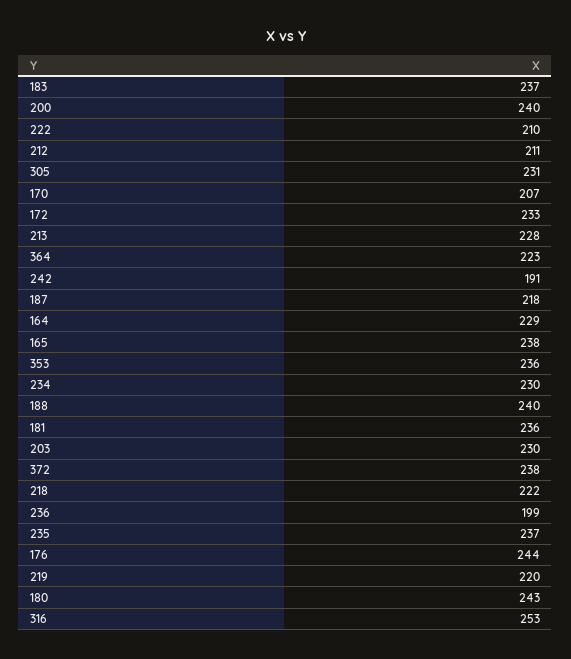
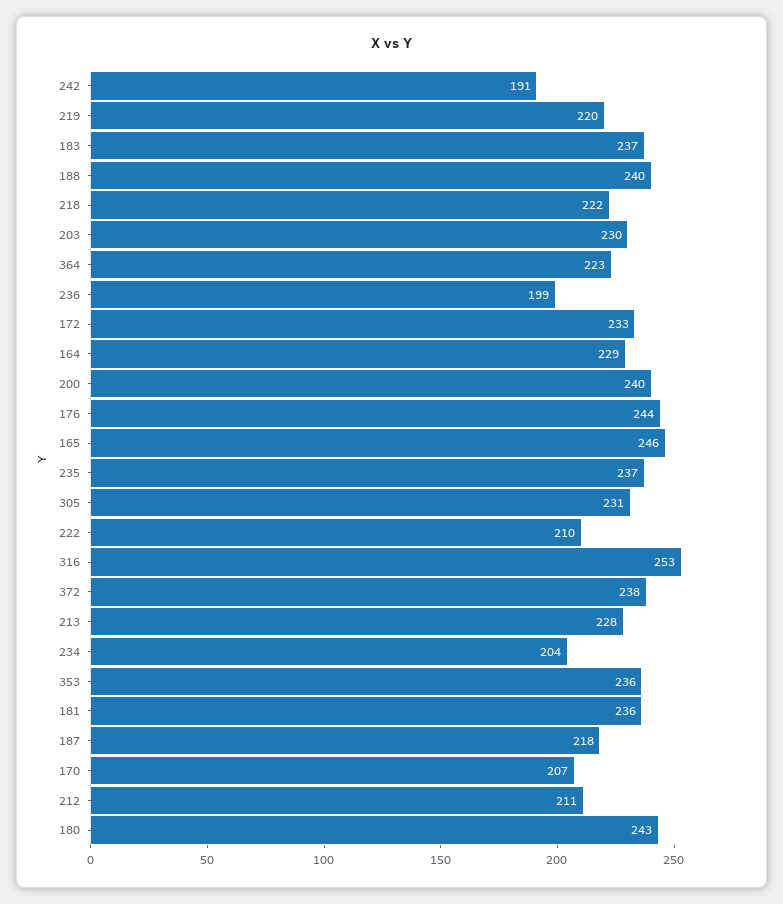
165: 238 -> 246
234: 230 -> 204

